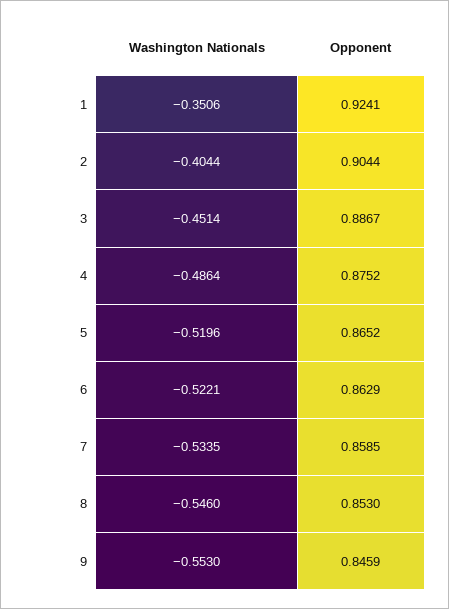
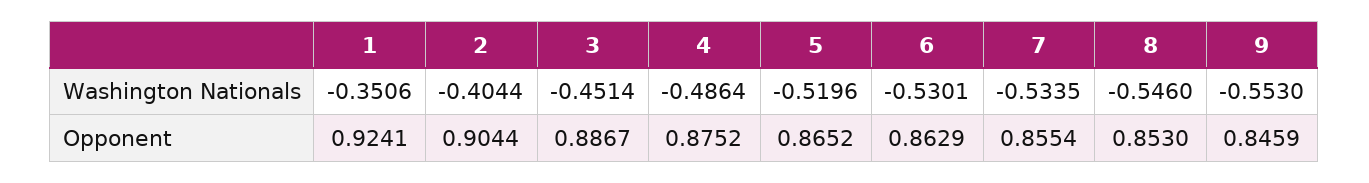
Washington Nationals, 6: -0.5221 -> -0.5301
Opponent, 7: 0.8585 -> 0.8554

